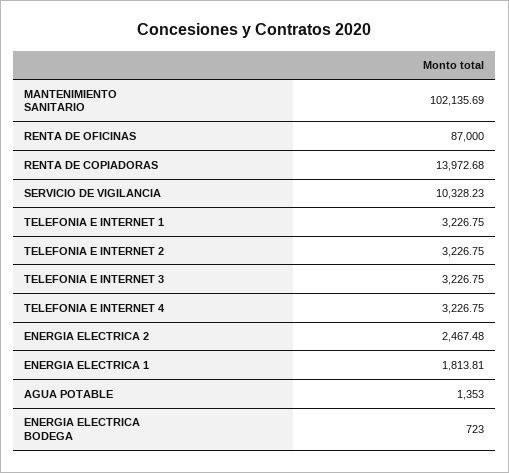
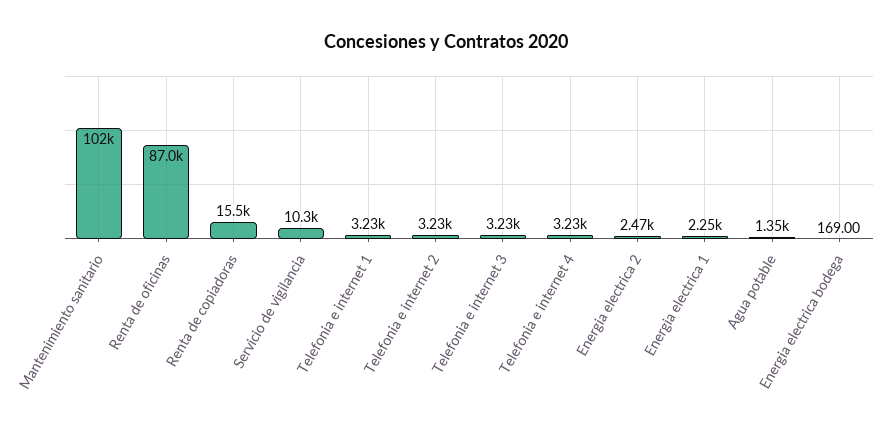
RENTA DE COPIADORAS: 13972.68 -> 15500
ENERGIA ELECTRICA 1: 1813.81 -> 2250
ENERGIA ELECTRICA BODEGA: 723 -> 169

